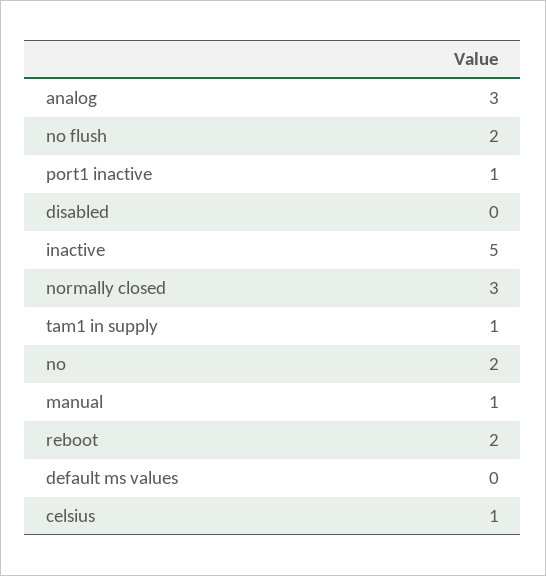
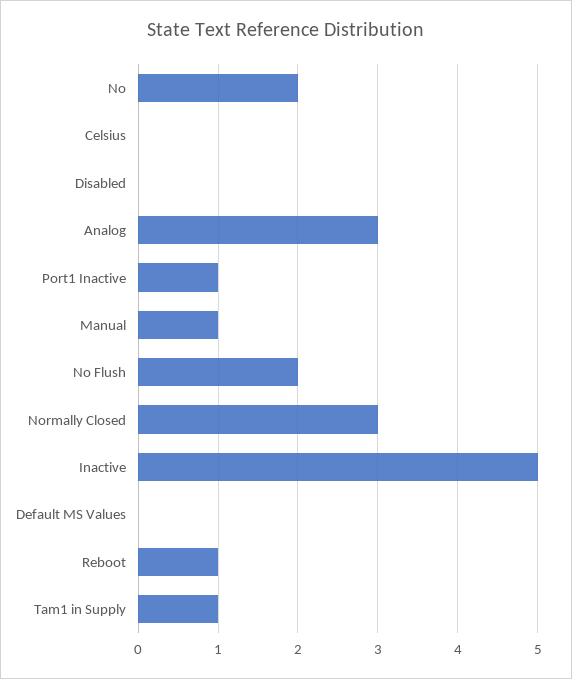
reboot: 2 -> 1
celsius: 1 -> 0

